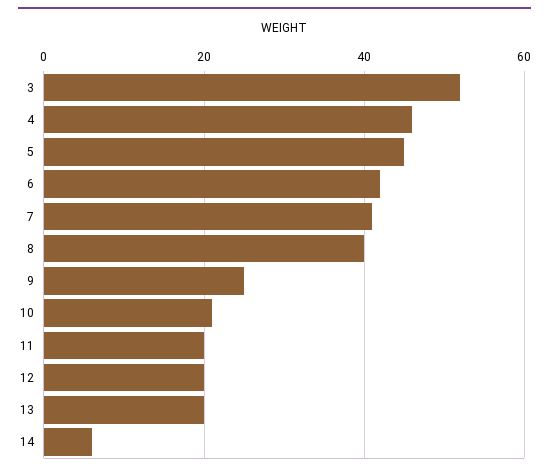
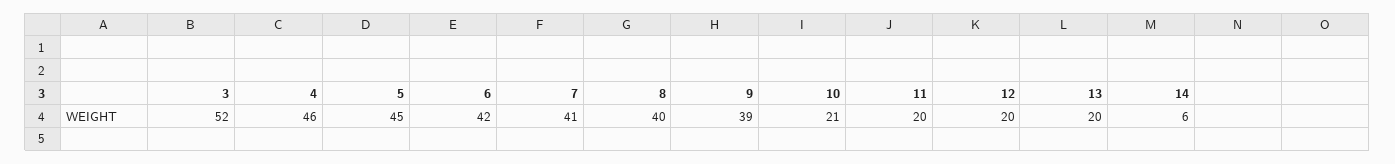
9: 25 -> 39

